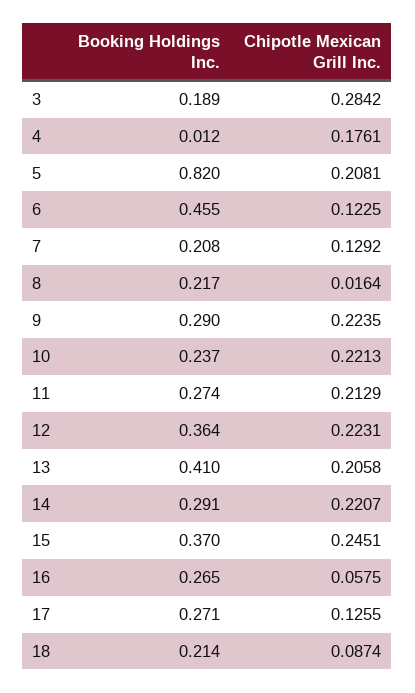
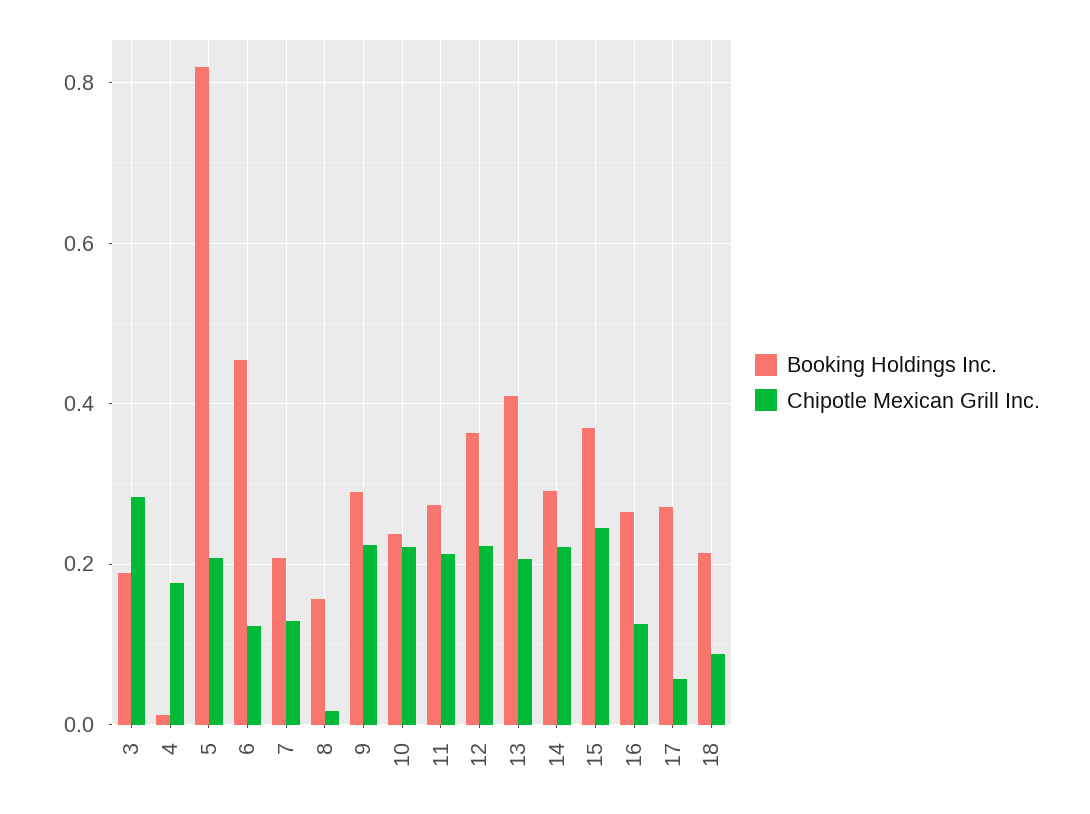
Booking Holdings Inc., 8: 0.217 -> 0.16
Chipotle Mexican Grill Inc., 16: 0.0575 -> 0.12
Chipotle Mexican Grill Inc., 17: 0.1255 -> 0.06

